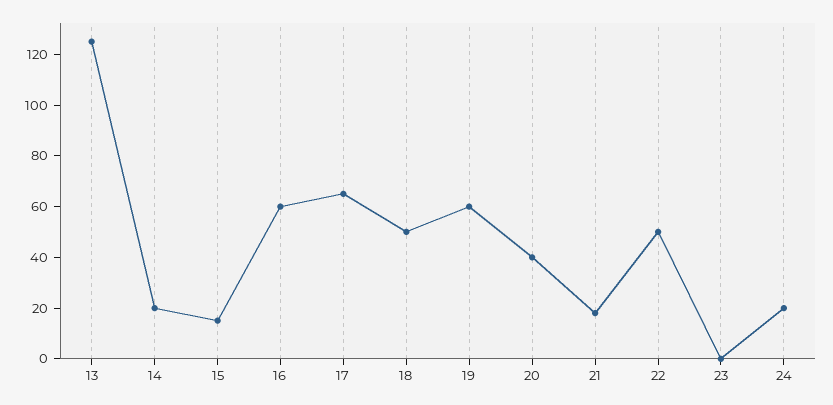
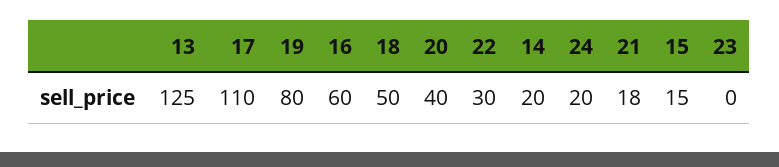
17: 65 -> 110
19: 60 -> 80
22: 50 -> 30

